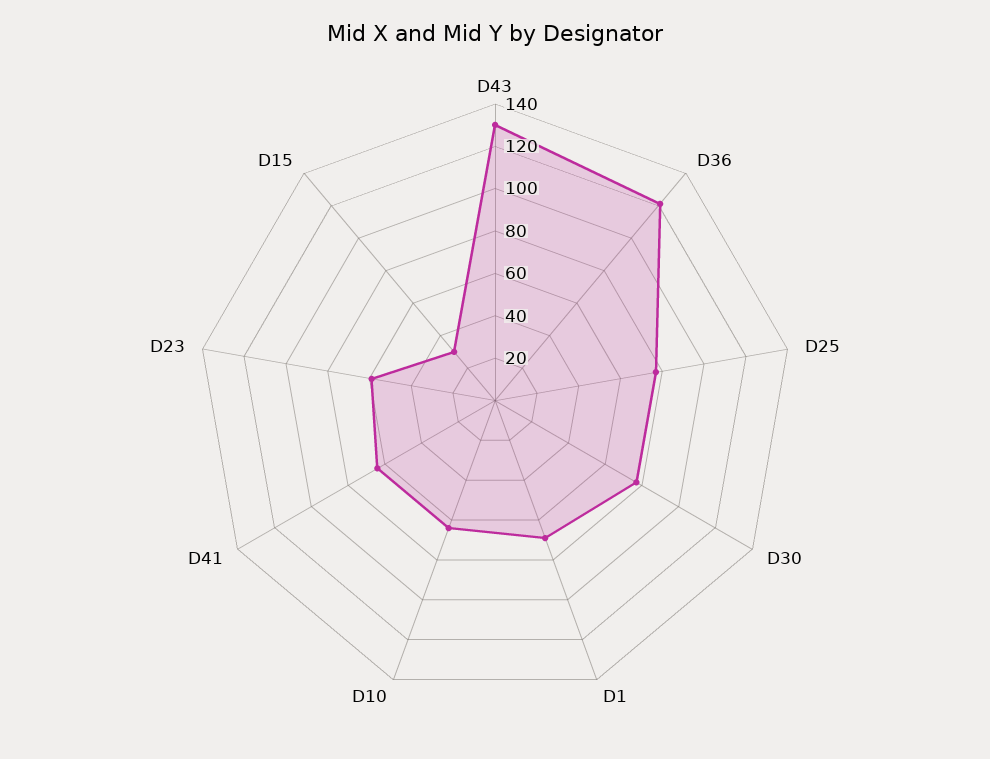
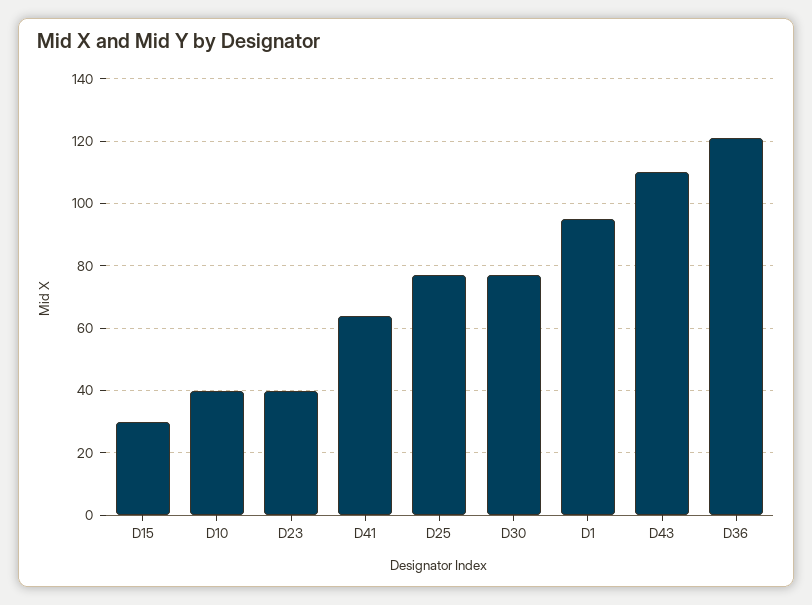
D43: 130 -> 110
D1: 70 -> 95
D10: 65 -> 40
D23: 60 -> 40

